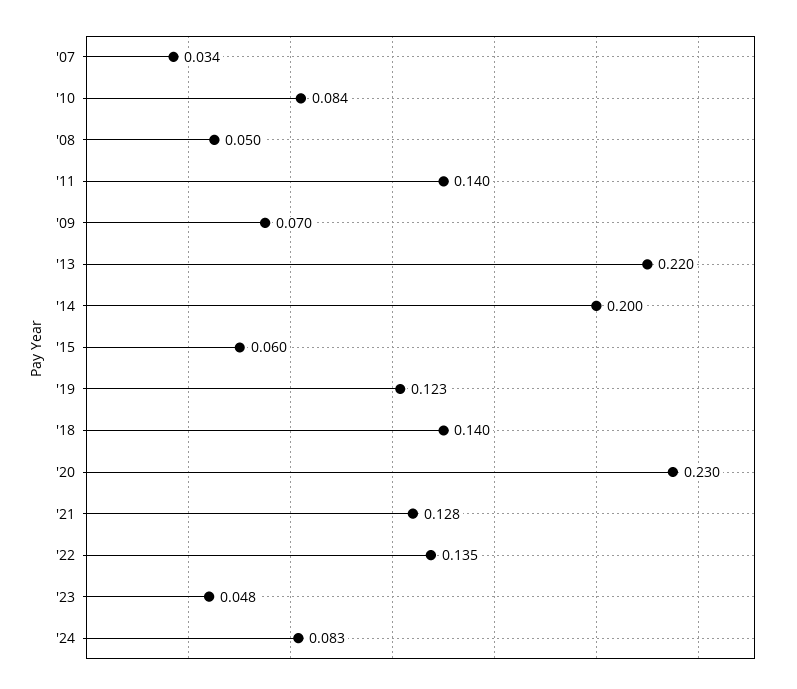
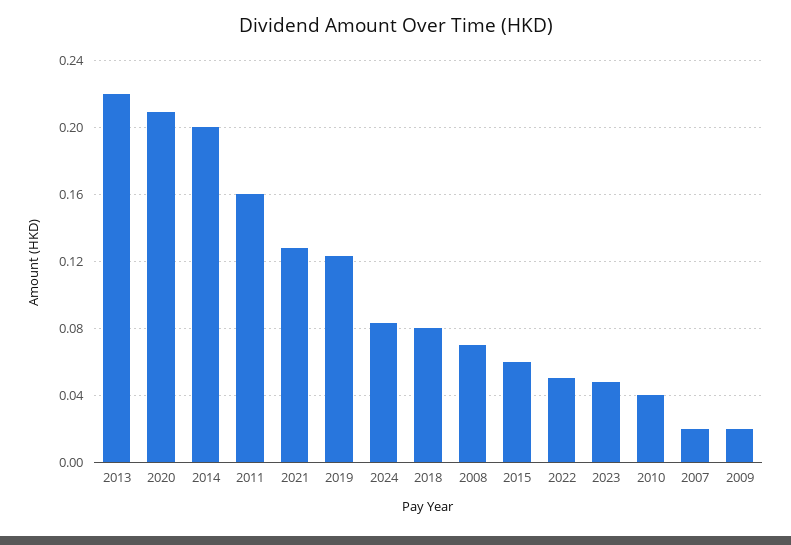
'07: 0.034 -> 0.02
'10: 0.084 -> 0.04
'08: 0.05 -> 0.07
'11: 0.14 -> 0.16
'09: 0.07 -> 0.02
'18: 0.14 -> 0.08
'20: 0.23 -> 0.21
'22: 0.135 -> 0.05

